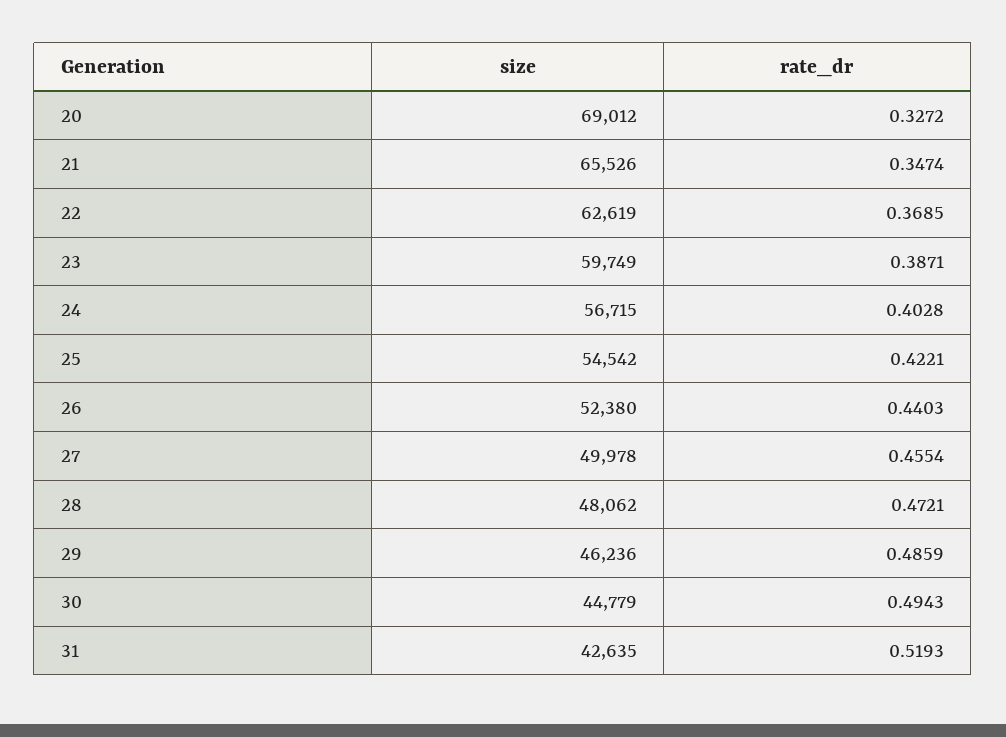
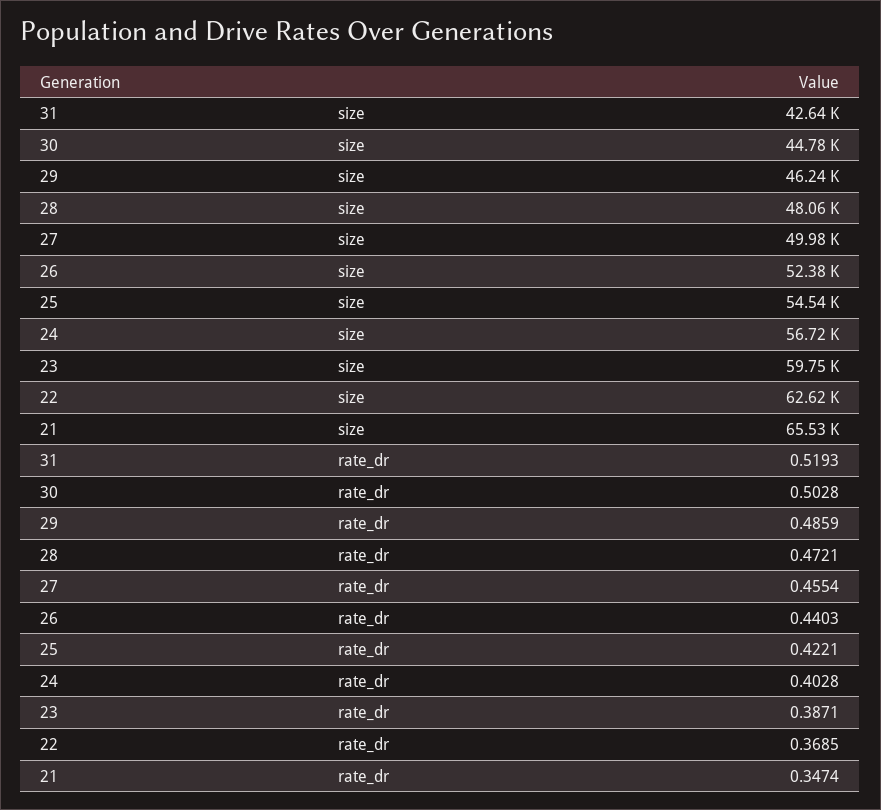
size, 20: 69012 -> none
rate_dr, 20: 0.3272 -> none
rate_dr, 30: 0.4943 -> 0.5028

